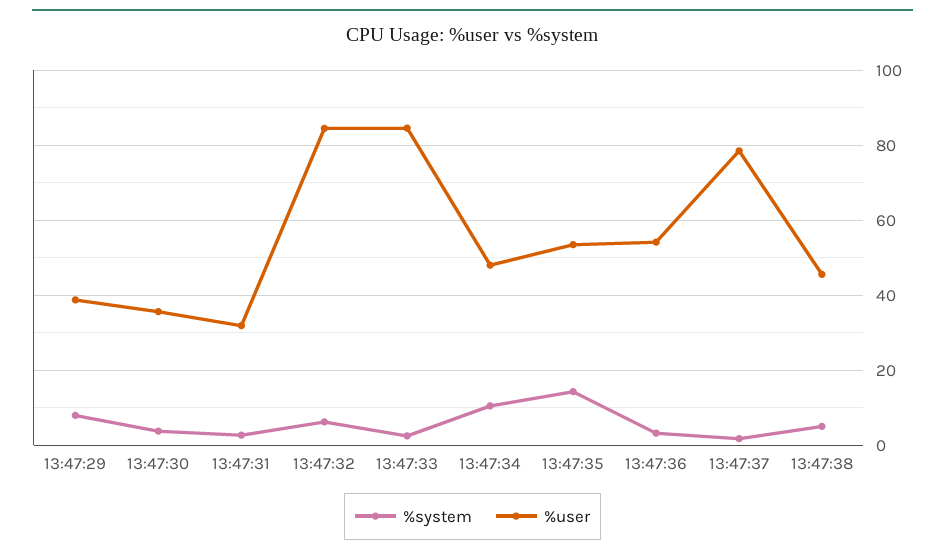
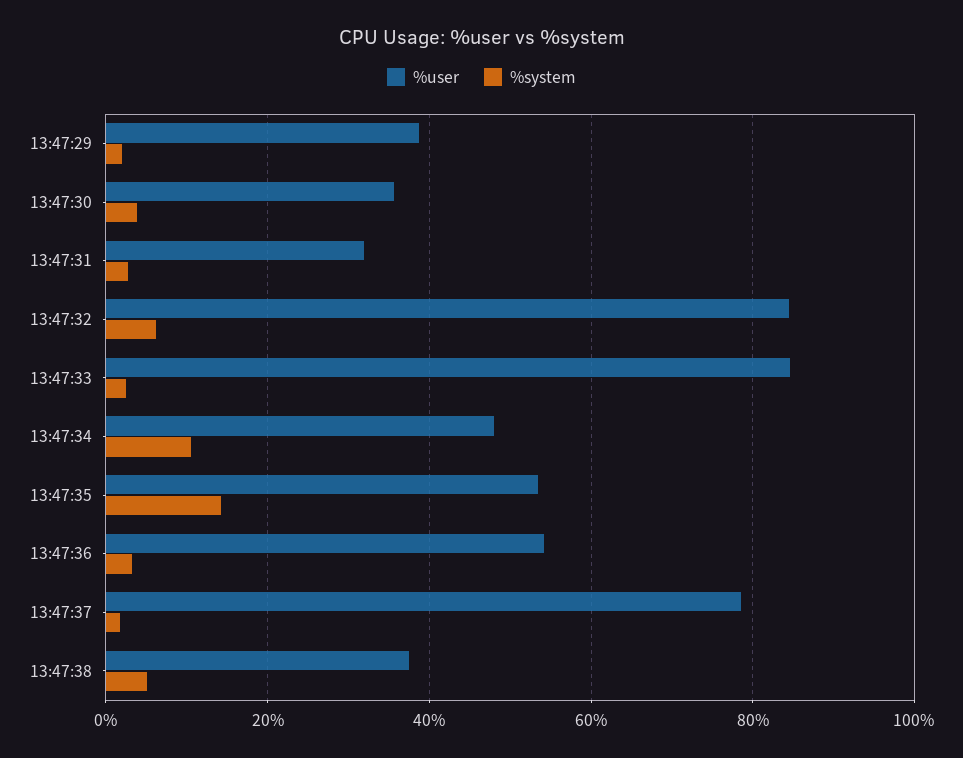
%system, 13:47:29: 8 -> 2
%user, 13:47:38: 46 -> 38

